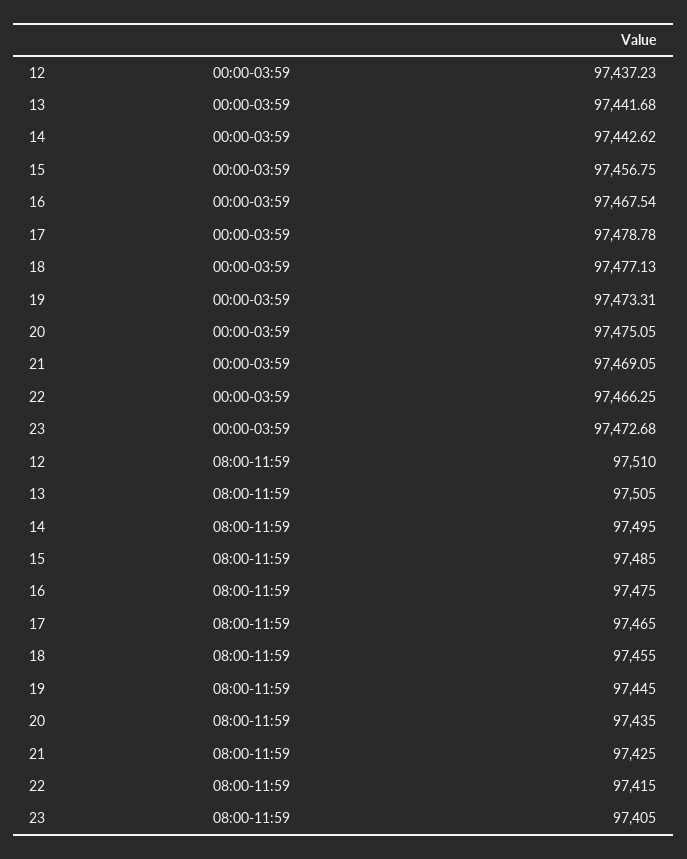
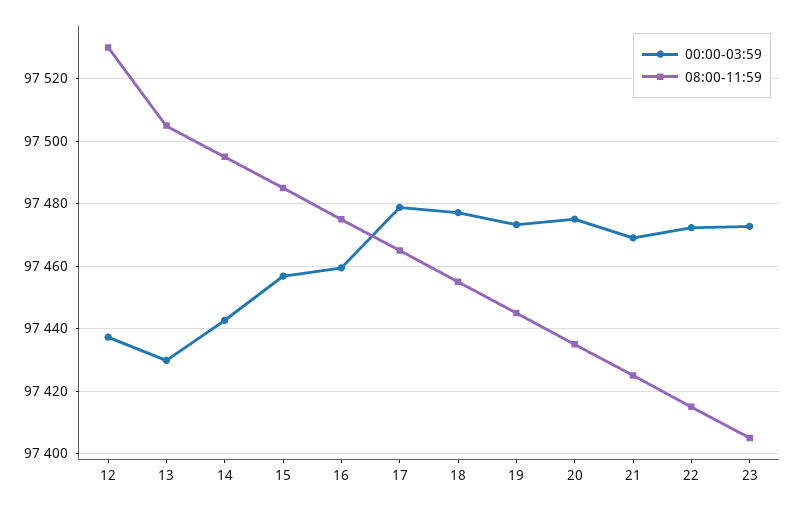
00:00-03:59, 13: 97441.68 -> 97430
00:00-03:59, 16: 97467.54 -> 97460
00:00-03:59, 22: 97466.25 -> 97472
08:00-11:59, 12: 97510 -> 97530

